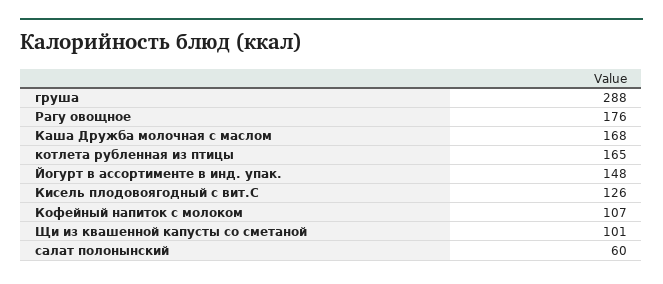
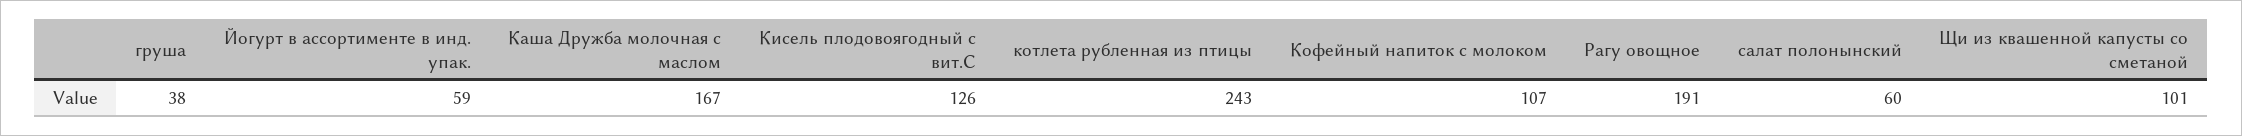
груша: 288 -> 38
Рагу овощное: 176 -> 191
Каша Дружба молочная с маслом: 168 -> 167
котлета рубленная из птицы: 165 -> 243
Йогурт в ассортименте в инд. упак.: 148 -> 59

